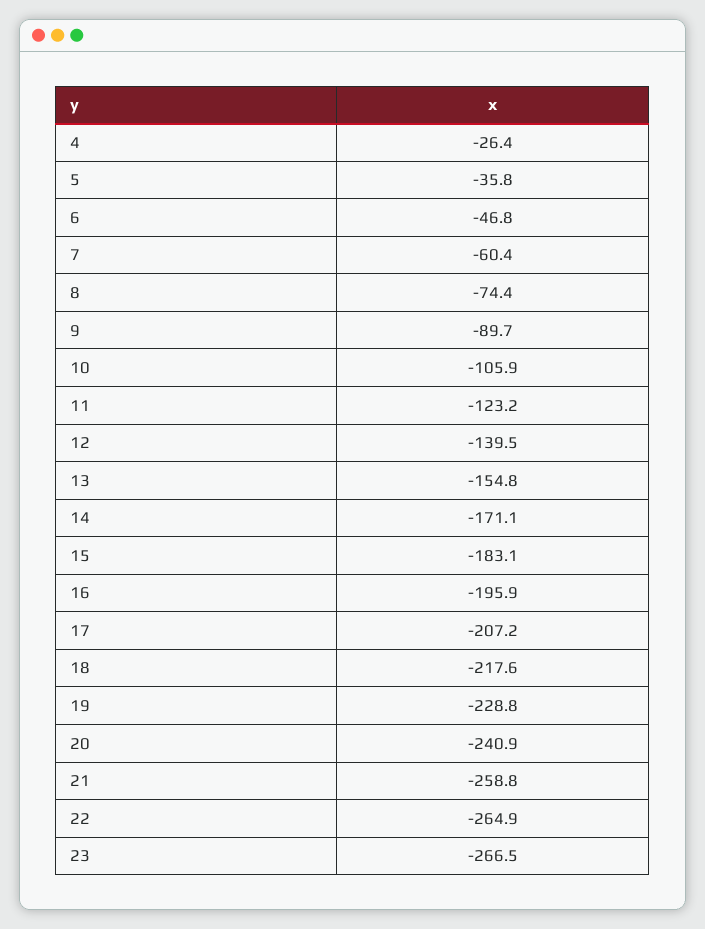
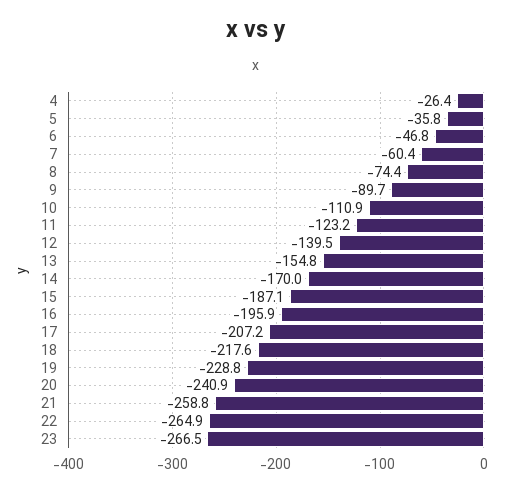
10: -105.9 -> -110.9
14: -171.1 -> -170
15: -183.1 -> -187.1

